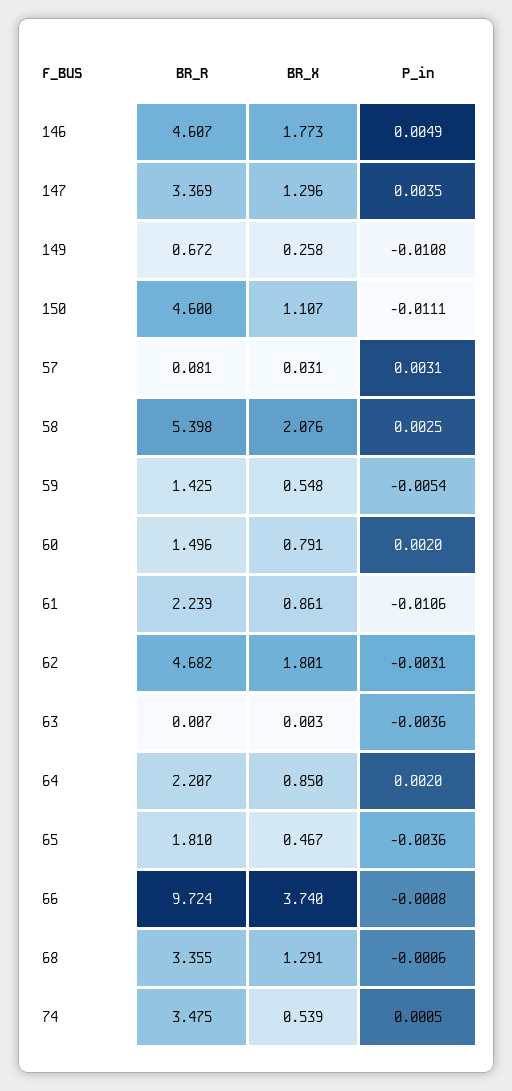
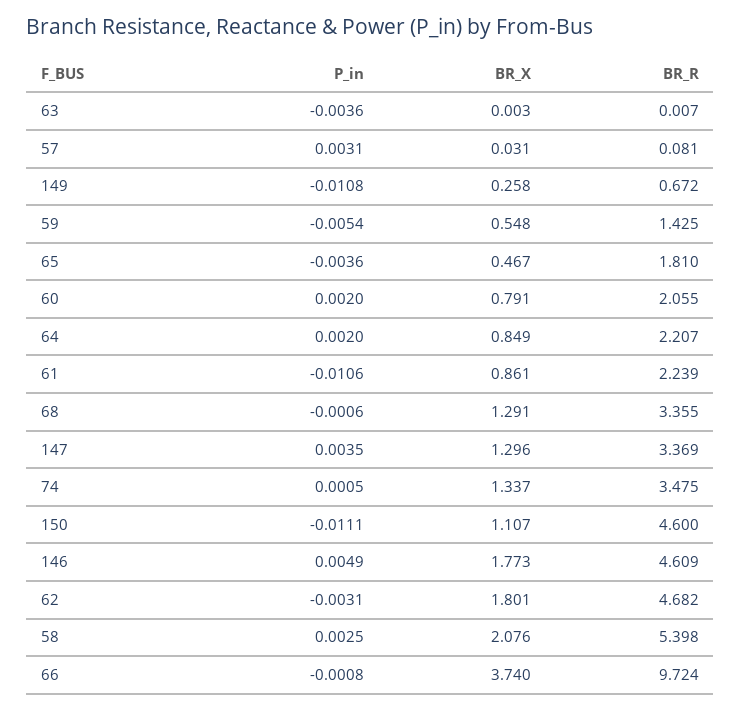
BR_R, 146: 4.607 -> 4.609
BR_R, 60: 1.496 -> 2.055
BR_X, 64: 0.85 -> 0.849
BR_X, 74: 0.539 -> 1.337

